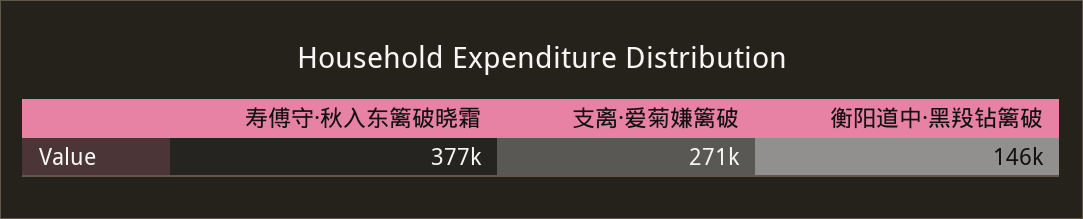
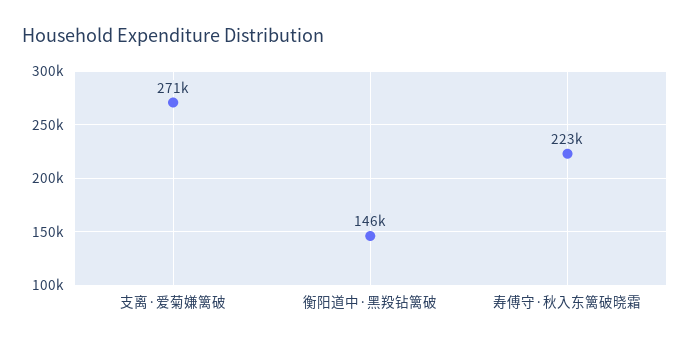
寿傅守·秋入东篱破晓霜: 377000 -> 223000

